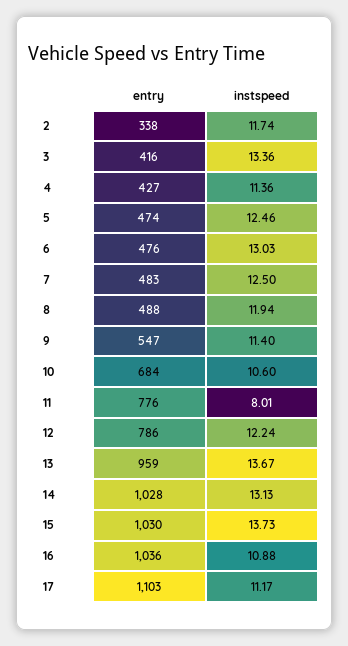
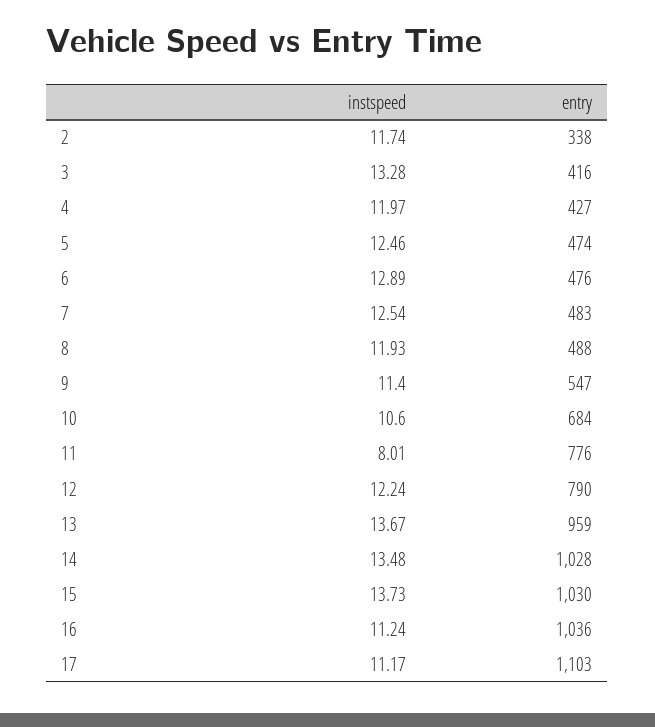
instspeed, 3: 13.36 -> 13.28
instspeed, 4: 11.36 -> 11.97
instspeed, 6: 13.03 -> 12.89
instspeed, 7: 12.5 -> 12.54
instspeed, 8: 11.94 -> 11.93
entry, 12: 786 -> 790
instspeed, 14: 13.13 -> 13.48
instspeed, 16: 10.88 -> 11.24

